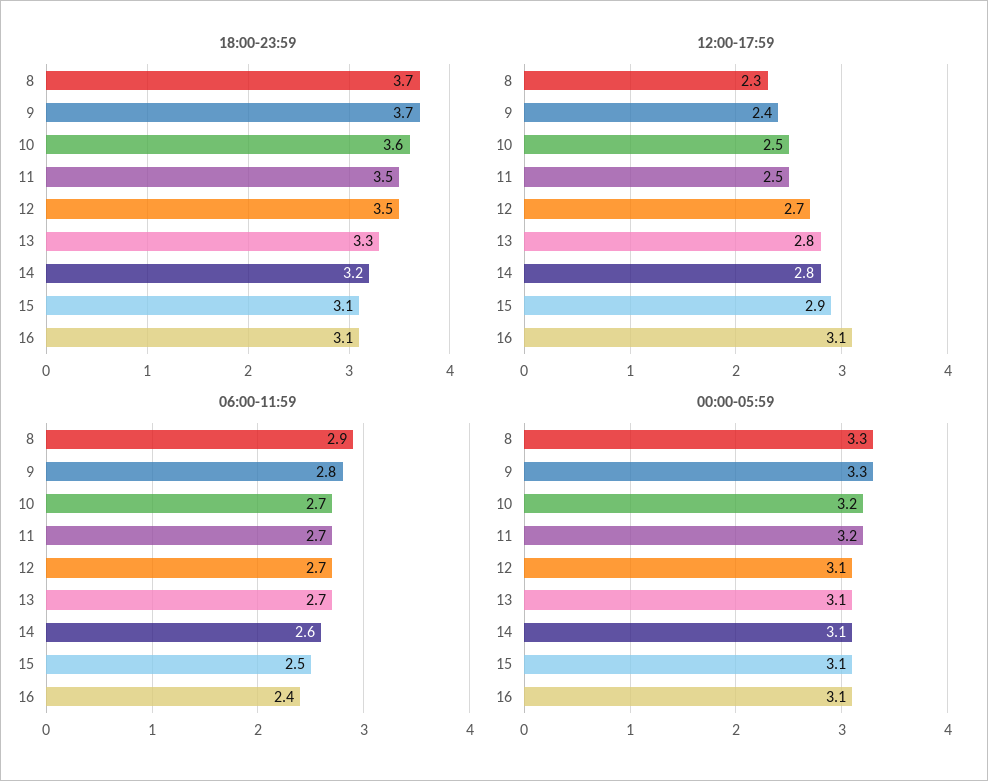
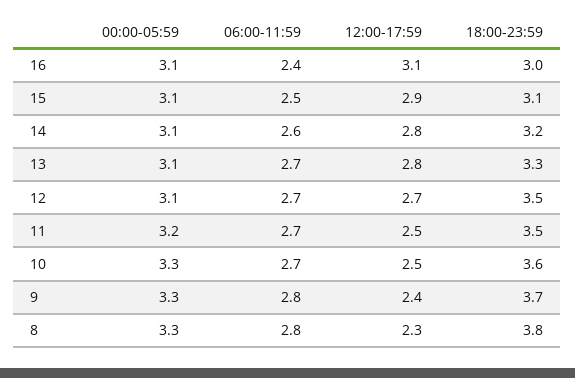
18:00-23:59, 8: 3.7 -> 3.8
18:00-23:59, 16: 3.1 -> 3
06:00-11:59, 8: 2.9 -> 2.8
00:00-05:59, 10: 3.2 -> 3.3

